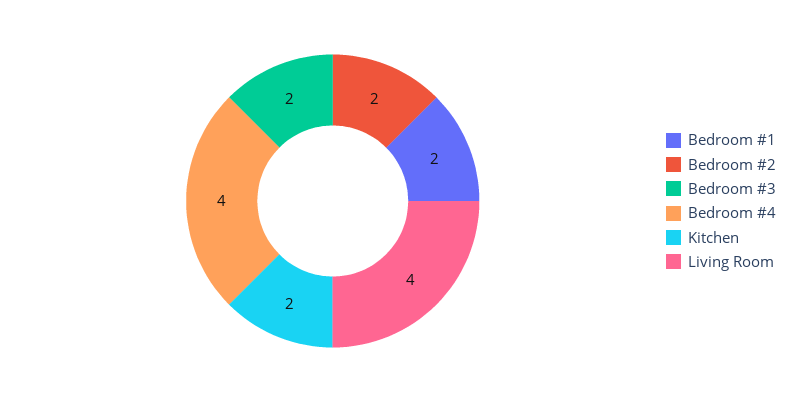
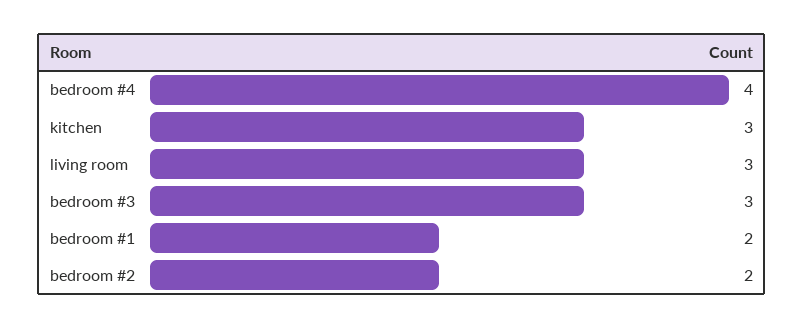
Bedroom #3: 2 -> 3
Kitchen: 2 -> 3
Living Room: 4 -> 3

